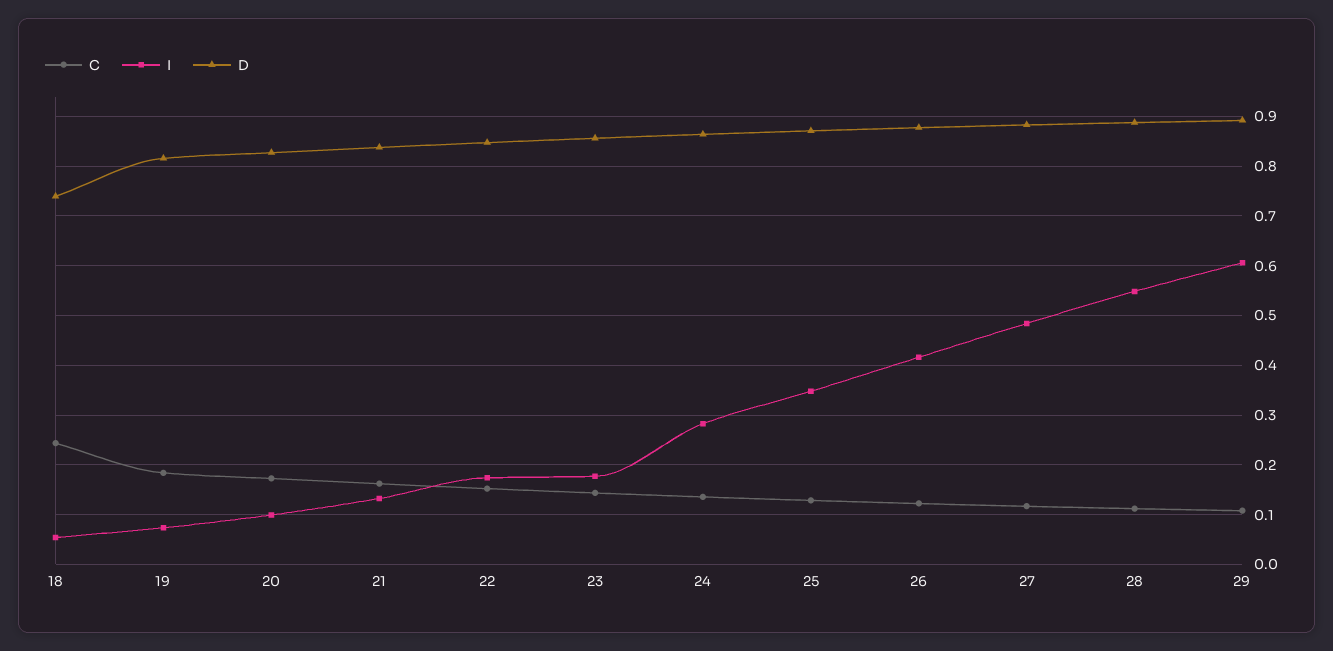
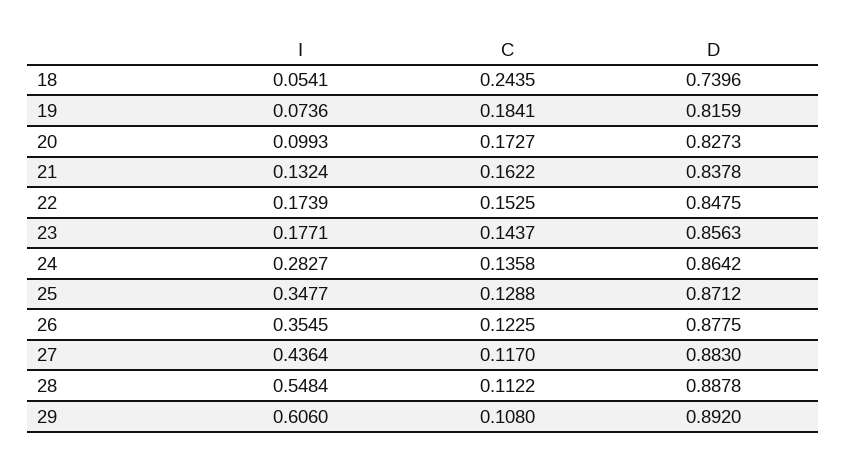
I, 26: 0.42 -> 0.3545
I, 27: 0.48 -> 0.4364

